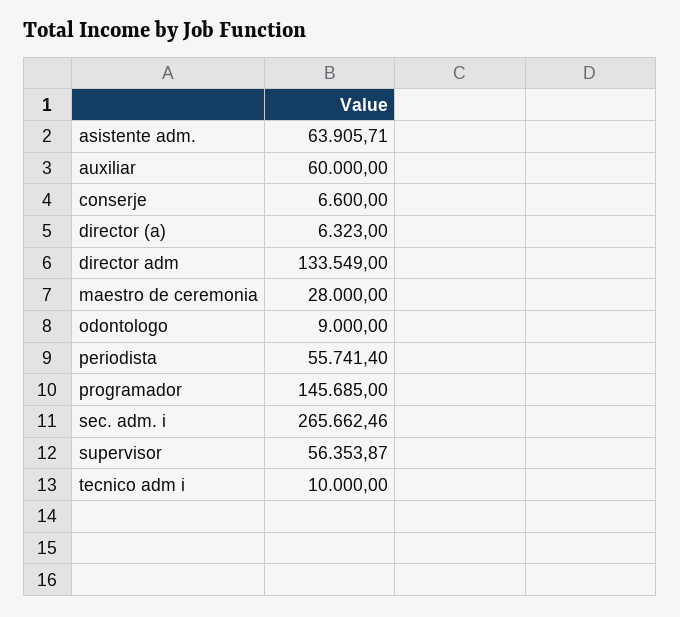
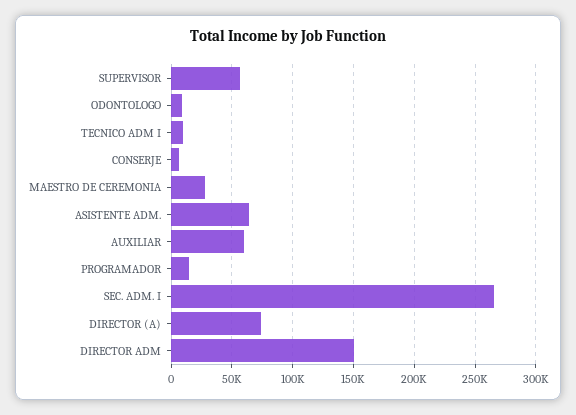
director (a): 6323 -> 75000
director adm: 133549 -> 150000
periodista: 55741.4 -> none
programador: 145685 -> 15000

